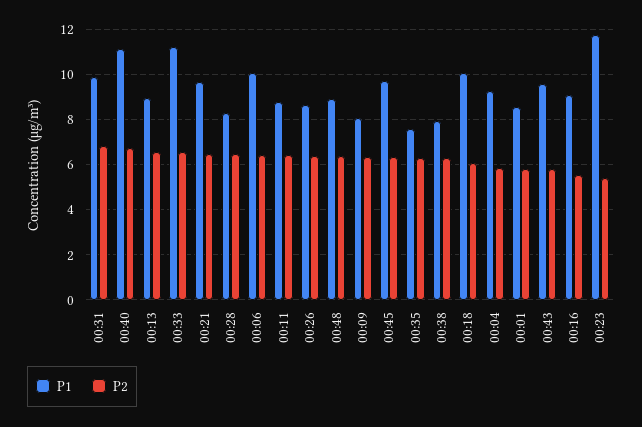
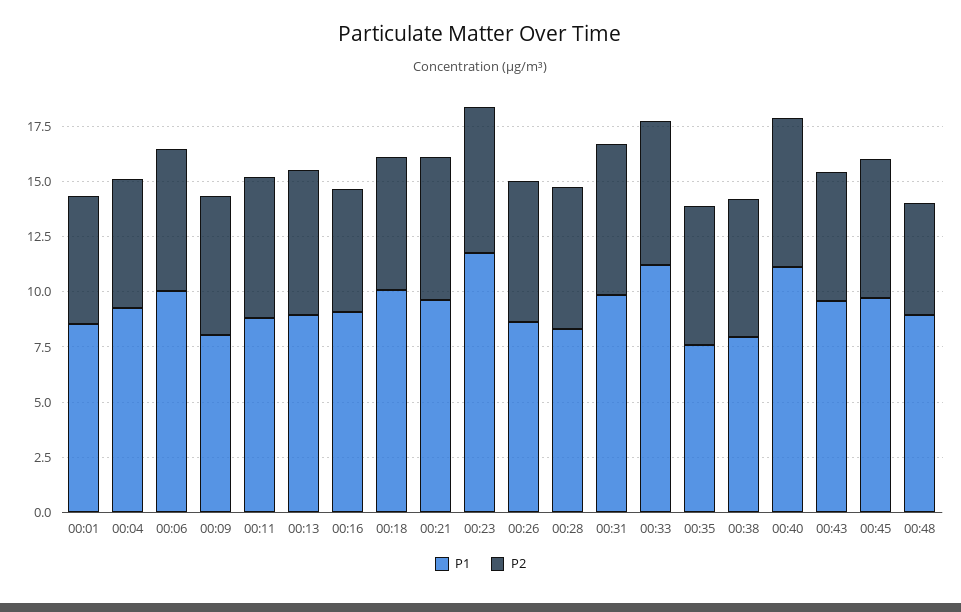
P2, 00:48: 6.5 -> 5
P2, 00:23: 5.5 -> 6.5

